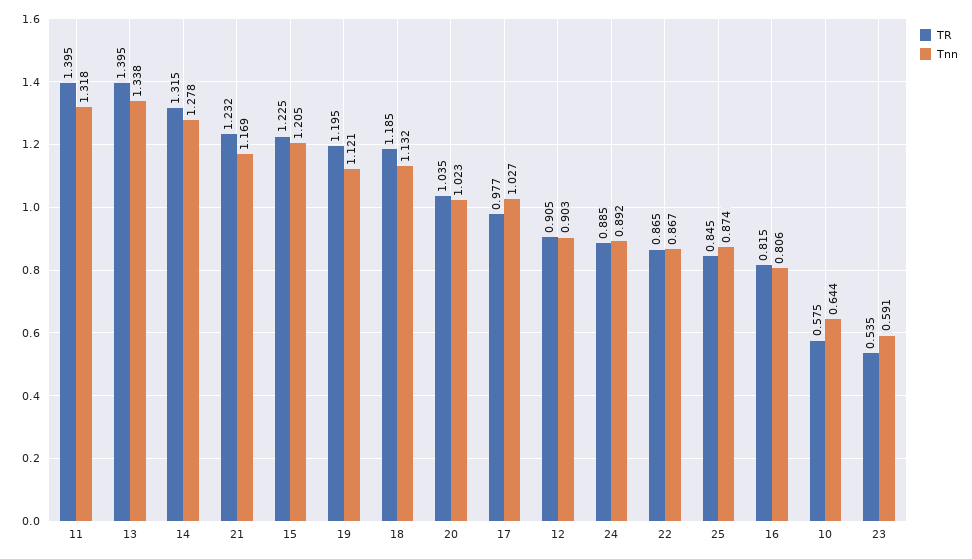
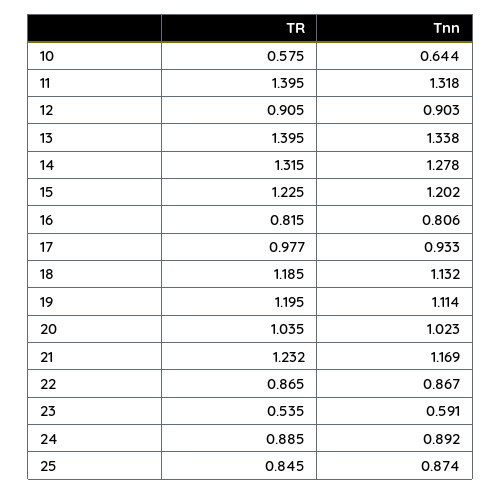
Tnn, 15: 1.205 -> 1.202
Tnn, 19: 1.121 -> 1.114
Tnn, 17: 1.027 -> 0.933

